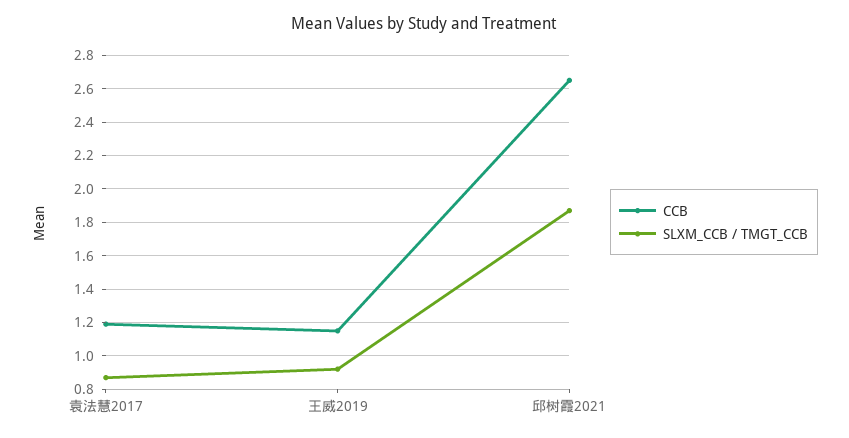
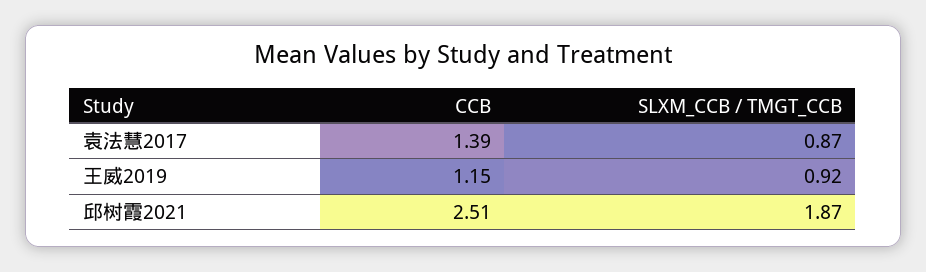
CCB, 袁法慧2017: 1.2 -> 1.39
CCB, 邱树霞2021: 2.65 -> 2.51

